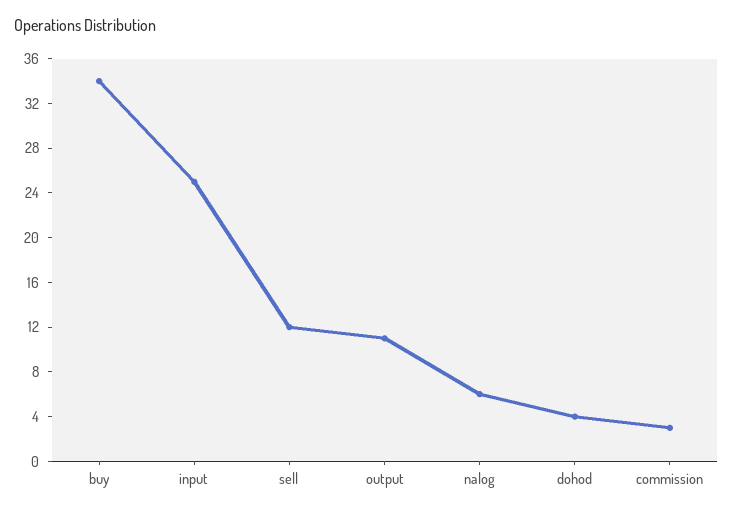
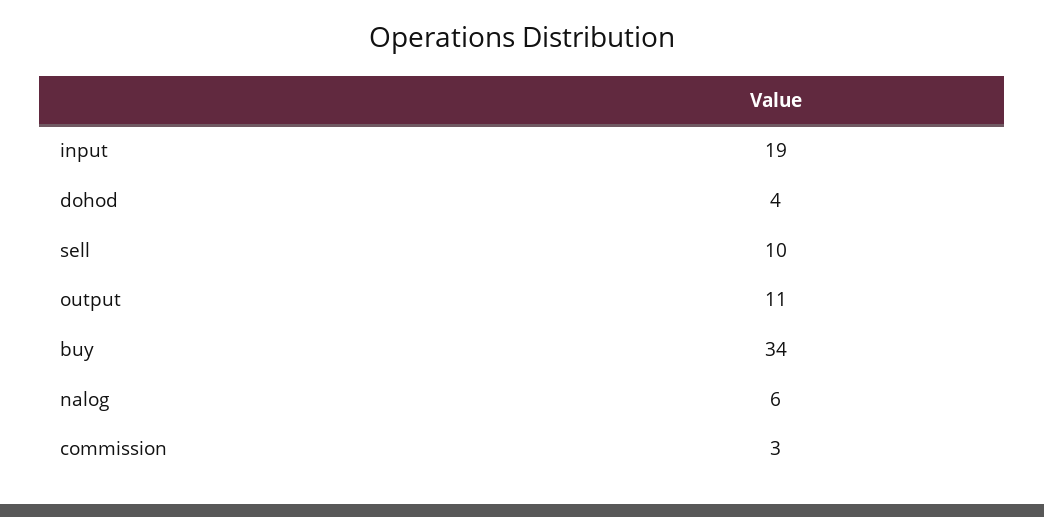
input: 25 -> 19
sell: 12 -> 10

